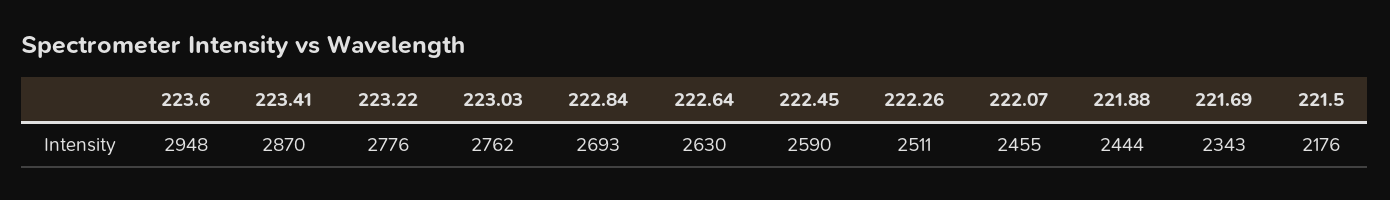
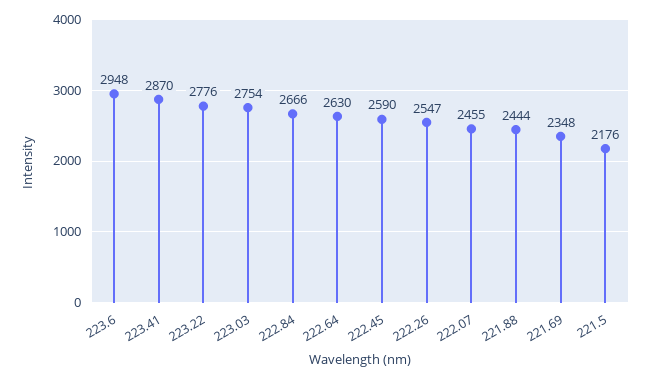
223.03: 2762 -> 2754
222.84: 2693 -> 2666
222.26: 2511 -> 2547
221.69: 2343 -> 2348

